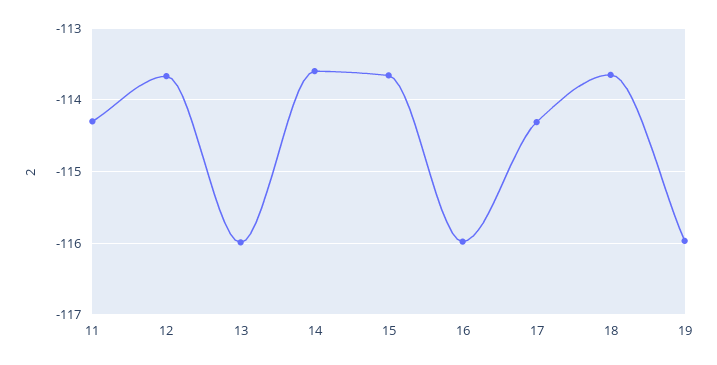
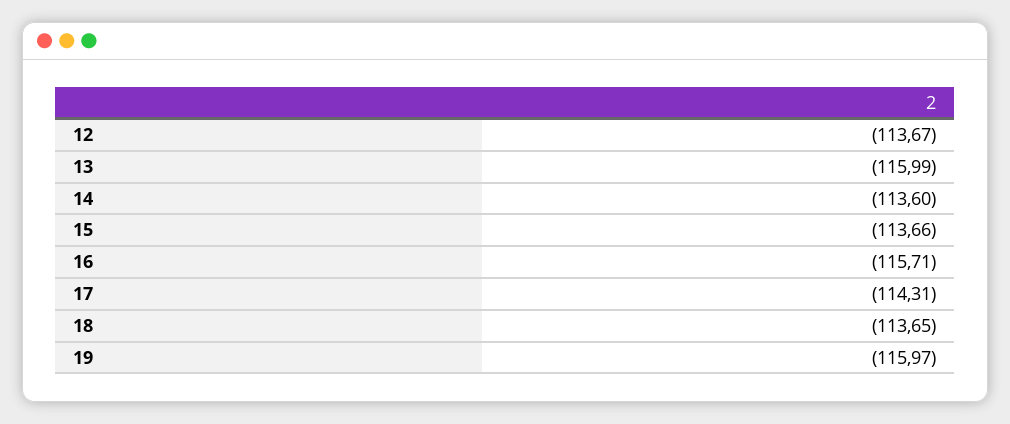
11: -114.3 -> none
16: -116 -> -115.71

